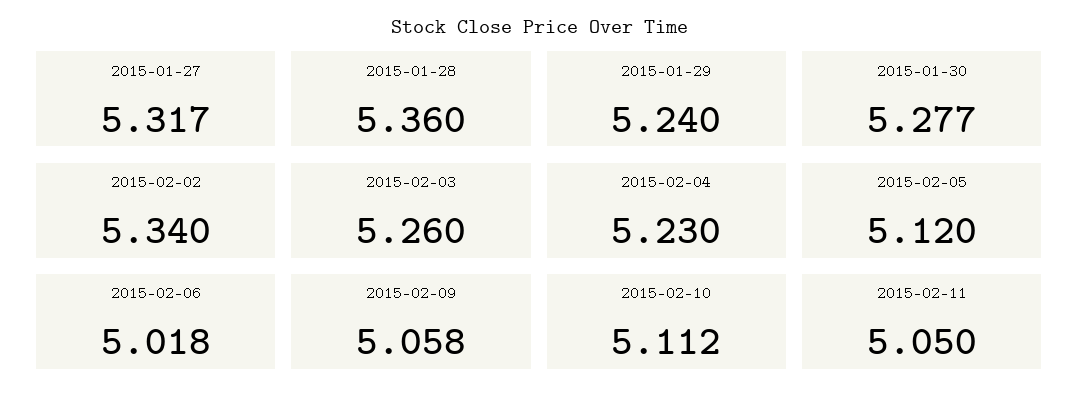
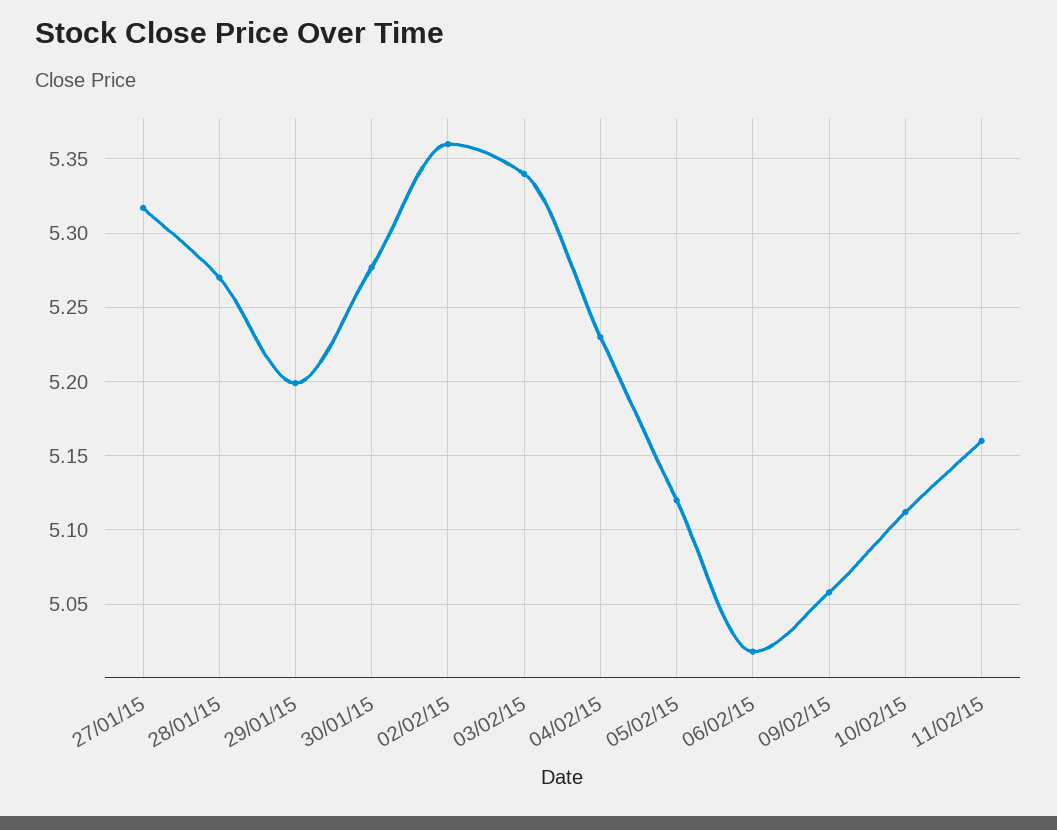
2015-01-28: 5.36 -> 5.27
2015-01-29: 5.24 -> 5.2
2015-02-02: 5.34 -> 5.36
2015-02-03: 5.26 -> 5.34
2015-02-11: 5.05 -> 5.16

